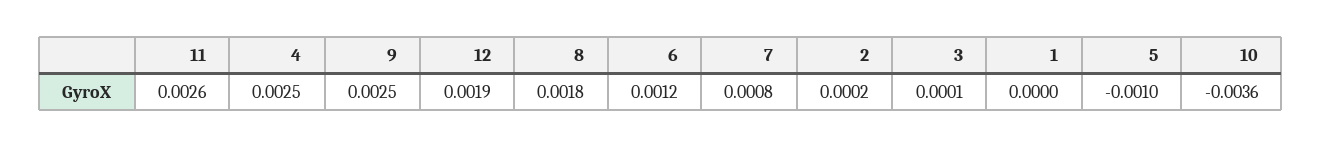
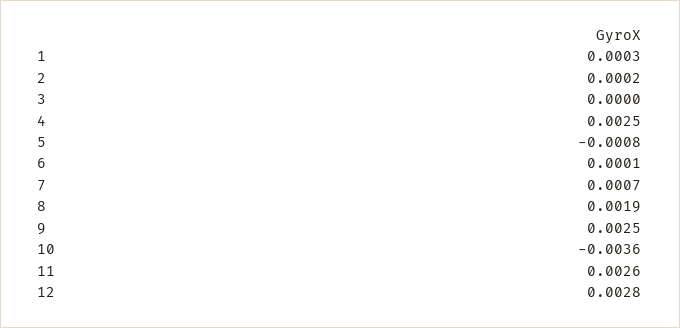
12: 0.0019 -> 0.0028
8: 0.0018 -> 0.0019
6: 0.0012 -> 0.0001
7: 0.0008 -> 0.0007
3: 0.0001 -> 0
1: 0 -> 0.0003
5: -0.001 -> -0.0008

